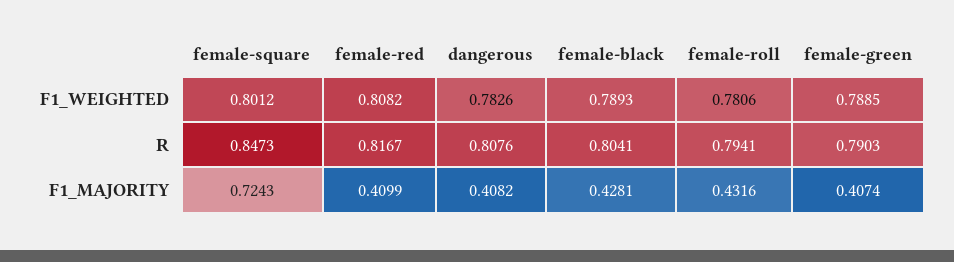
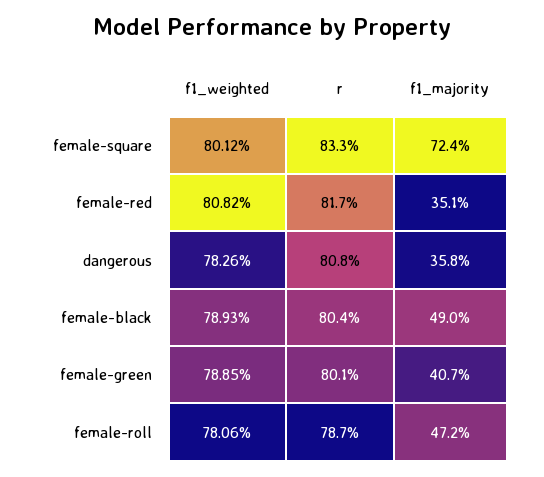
female-square, R: 0.8473 -> 0.833
female-roll, R: 0.7941 -> 0.787
female-green, R: 0.7903 -> 0.801
female-red, F1_MAJORITY: 0.4099 -> 0.351
dangerous, F1_MAJORITY: 0.4082 -> 0.358
female-black, F1_MAJORITY: 0.4281 -> 0.49
female-roll, F1_MAJORITY: 0.4316 -> 0.472

